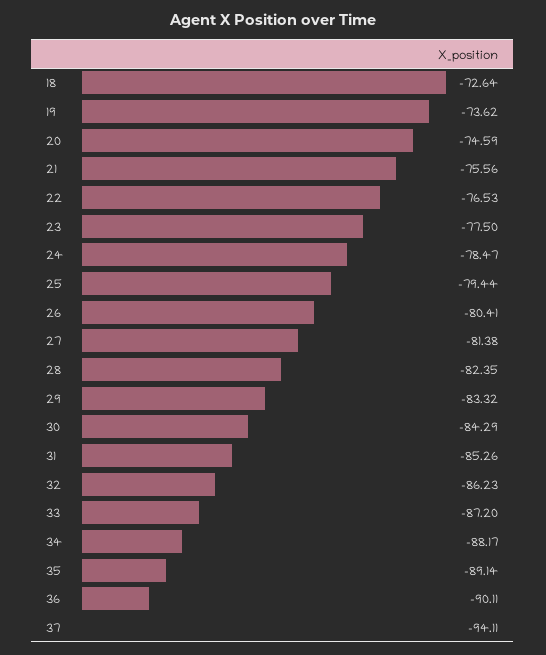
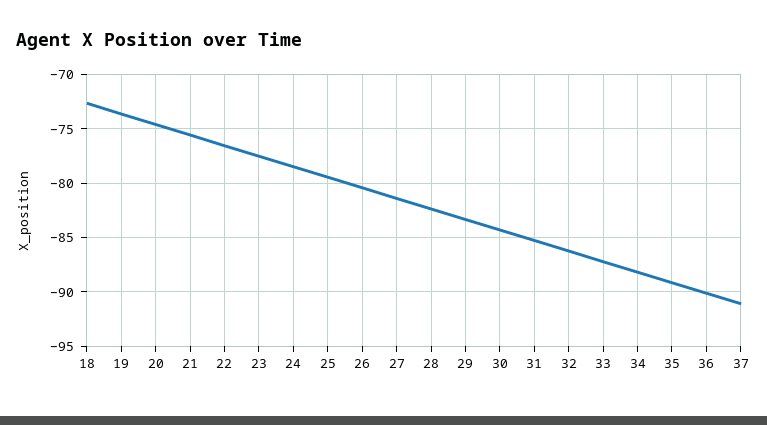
37: -94.11 -> -91

